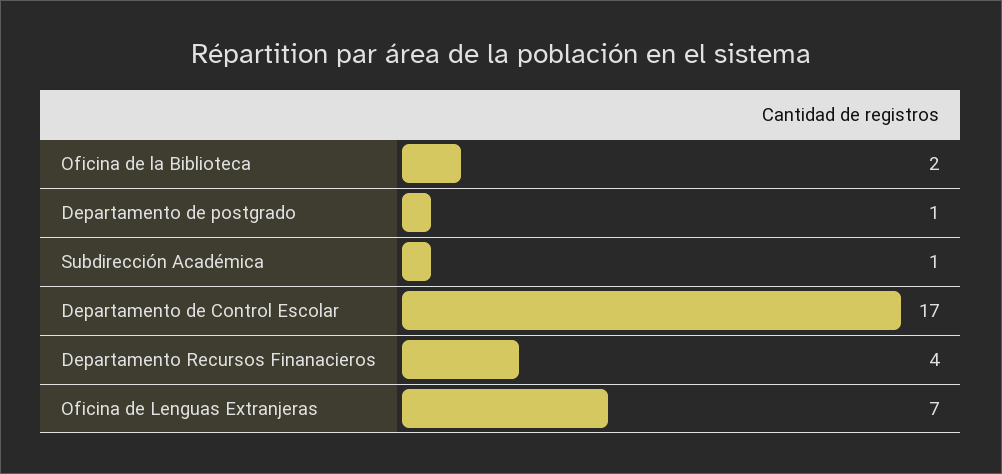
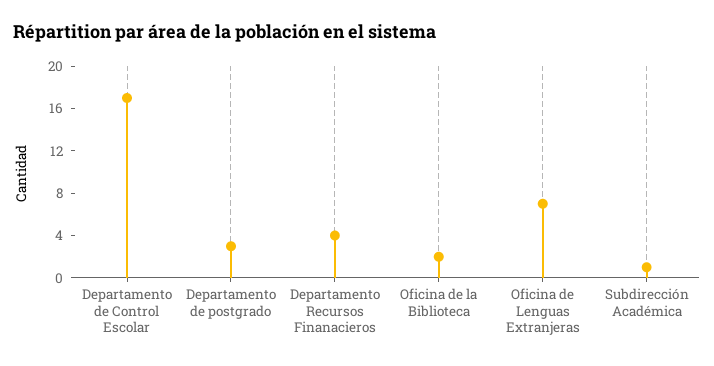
Departamento de postgrado: 1 -> 3

